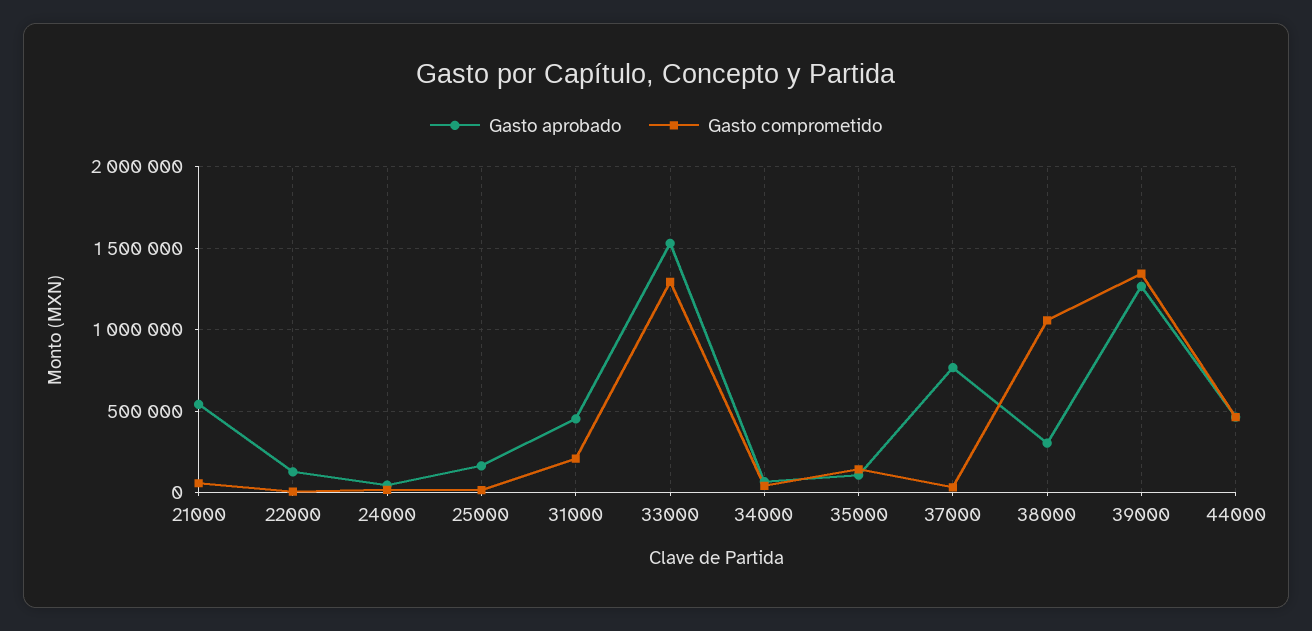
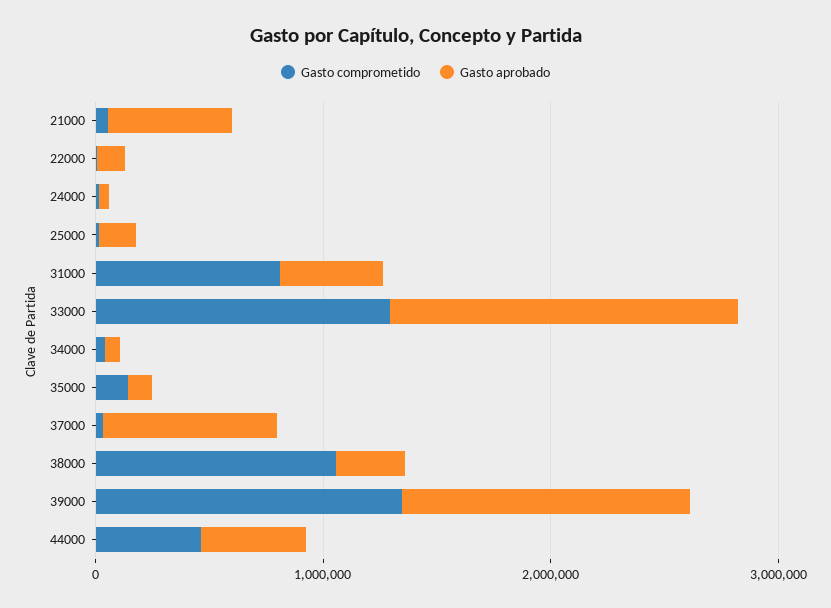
Gasto comprometido, 31000: 200000 -> 800000

